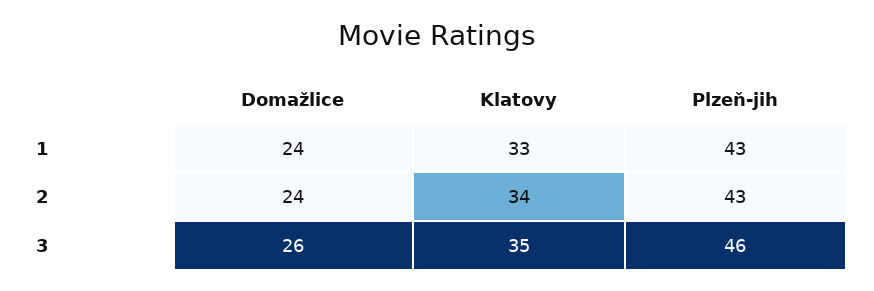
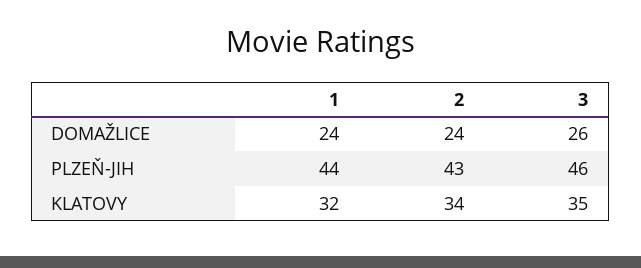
Klatovy, 1: 33 -> 32
Plzeň-jih, 1: 43 -> 44

